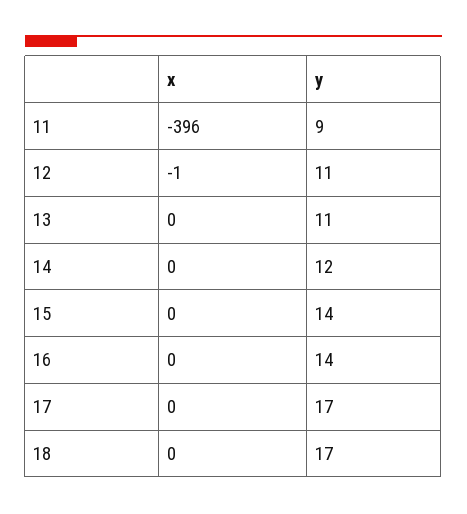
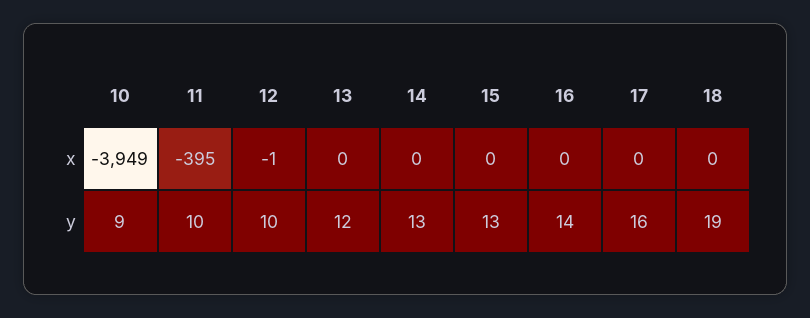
x, 11: -396 -> -395
y, 11: 9 -> 10
y, 12: 11 -> 10
y, 13: 11 -> 12
y, 14: 12 -> 13
y, 15: 14 -> 13
y, 17: 17 -> 16
y, 18: 17 -> 19
x, 10: none -> -3949
y, 10: none -> 9

